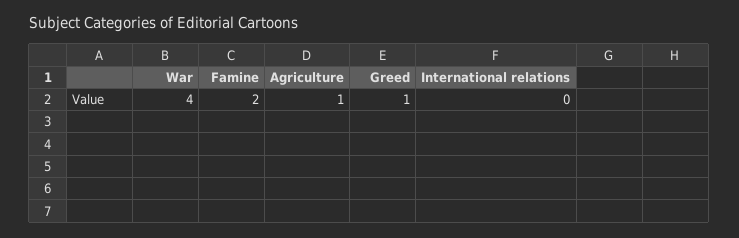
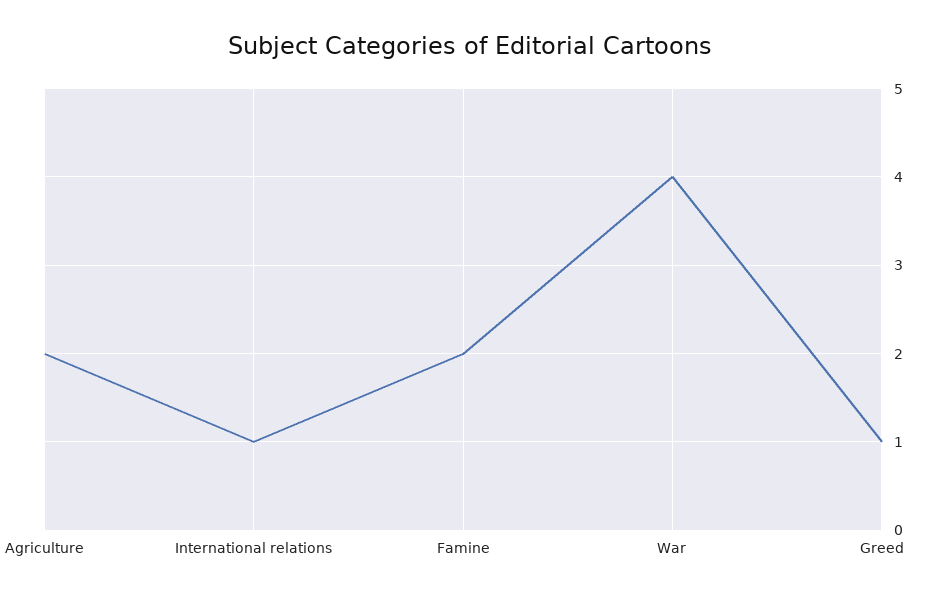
Agriculture: 1 -> 2
International relations: 0 -> 1

